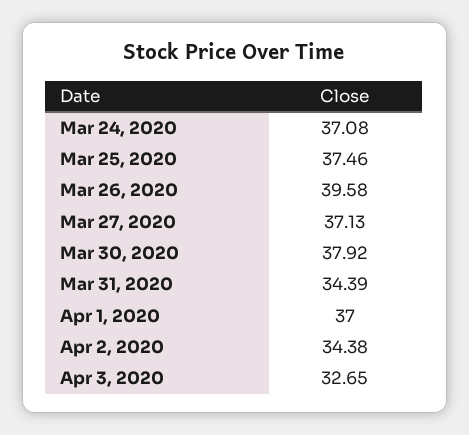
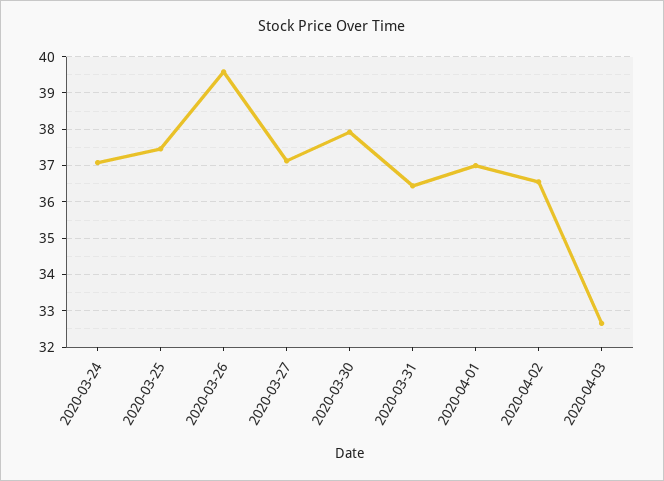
Mar 31, 2020: 34.39 -> 36.4
Apr 2, 2020: 34.38 -> 36.6

